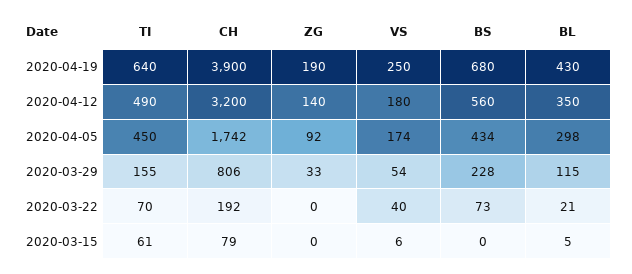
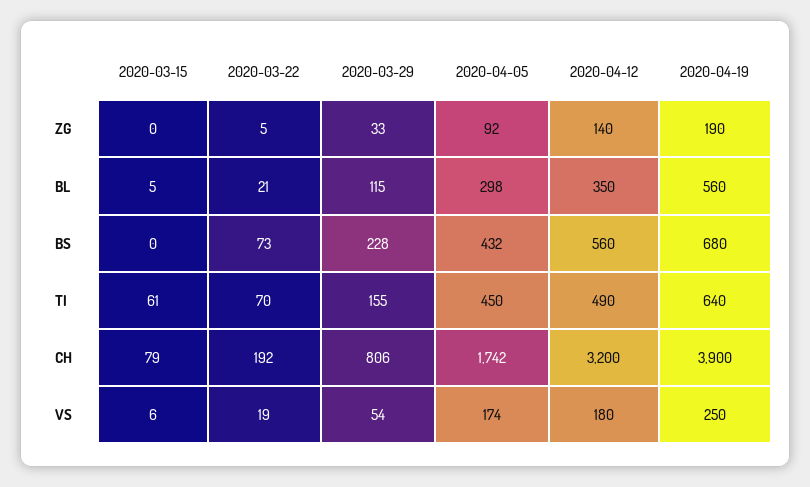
BL, 2020-04-19: 430 -> 560
BS, 2020-04-05: 434 -> 432
ZG, 2020-03-22: 0 -> 5
VS, 2020-03-22: 40 -> 19

